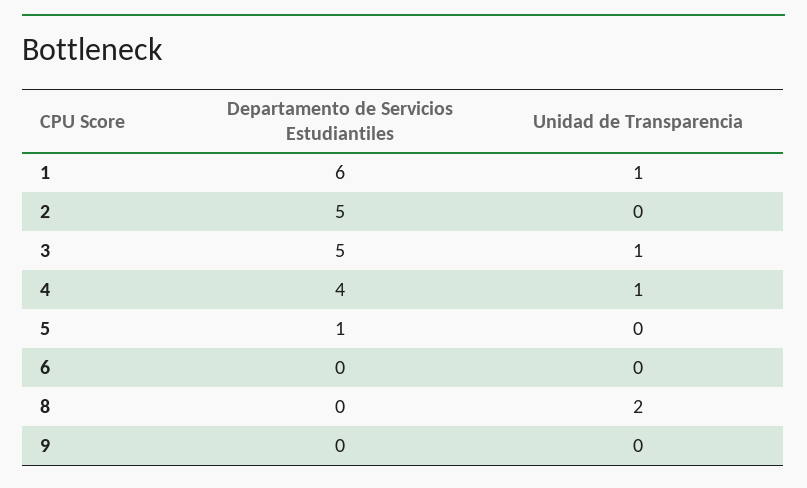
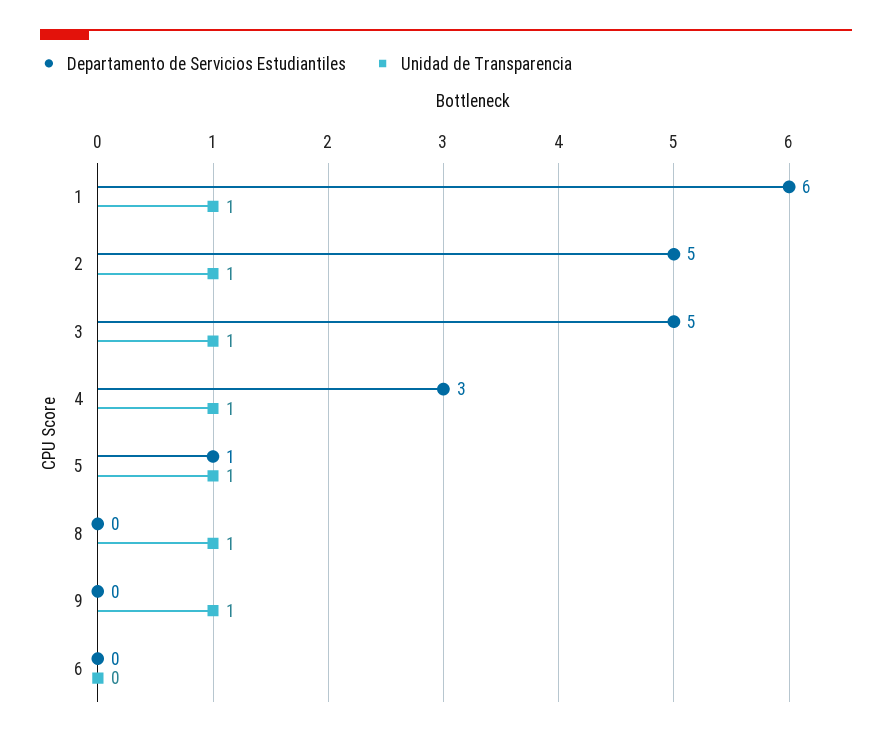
Unidad de Transparencia, 2: 0 -> 1
Departamento de Servicios Estudiantiles, 4: 4 -> 3
Unidad de Transparencia, 5: 0 -> 1
Unidad de Transparencia, 8: 2 -> 1
Unidad de Transparencia, 9: 0 -> 1

